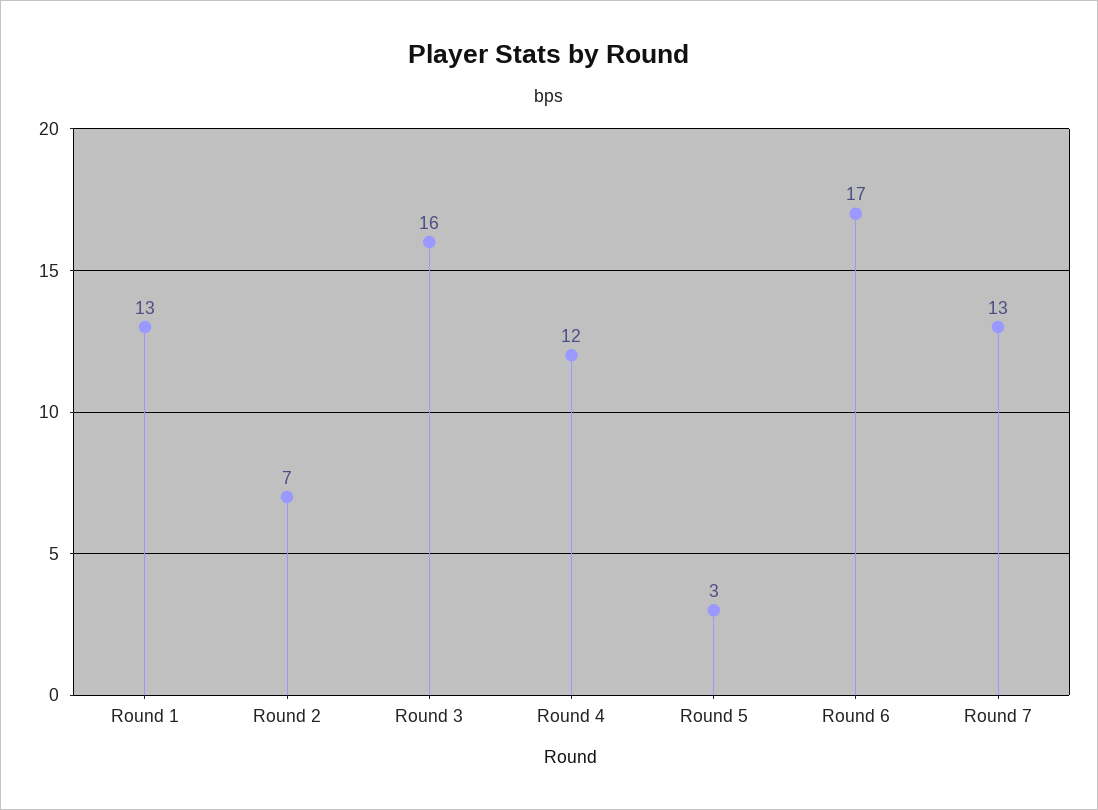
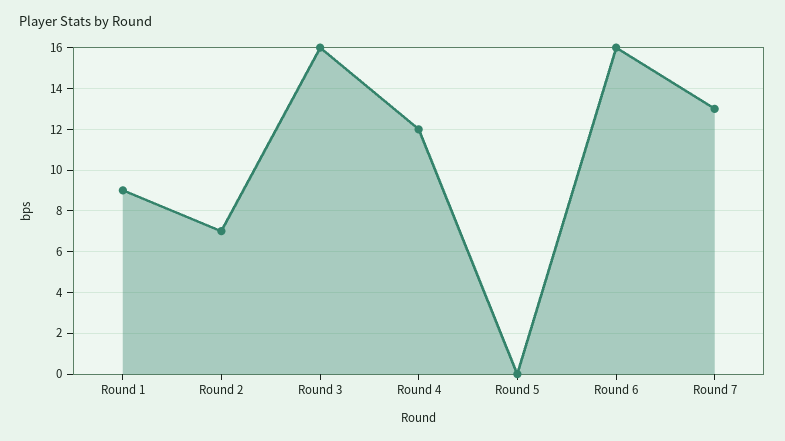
Round 1: 13 -> 9
Round 5: 3 -> 0
Round 6: 17 -> 16

